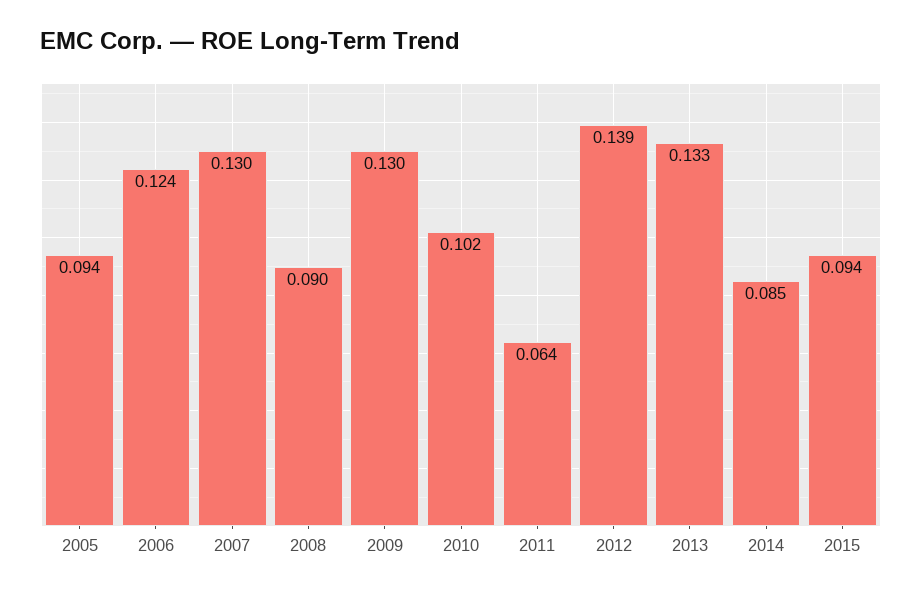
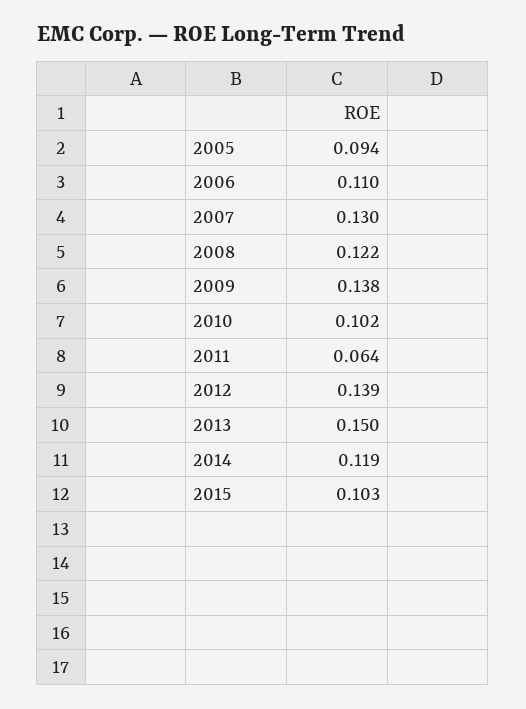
2006: 0.124 -> 0.11
2008: 0.09 -> 0.122
2009: 0.13 -> 0.138
2013: 0.133 -> 0.15
2014: 0.085 -> 0.119
2015: 0.094 -> 0.103

